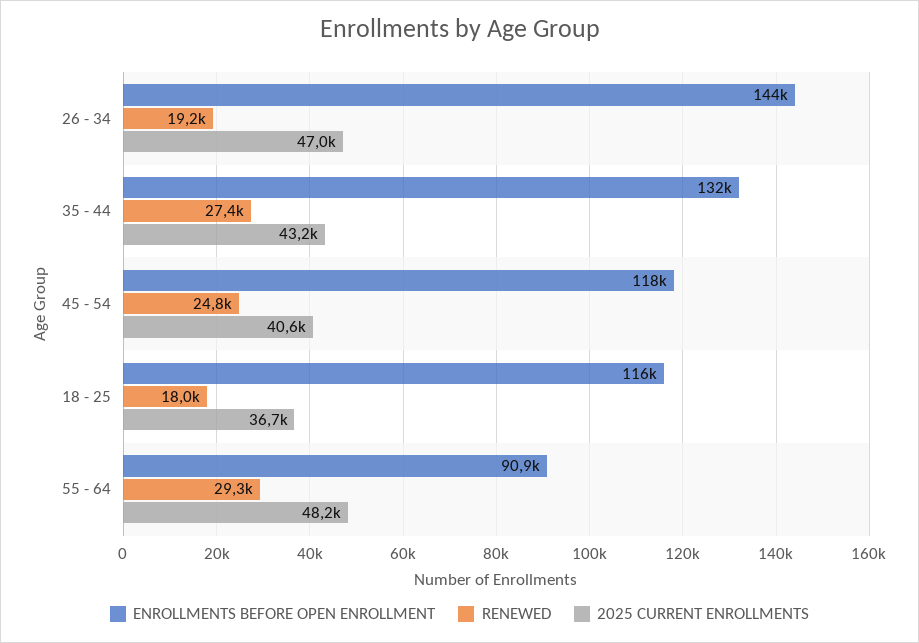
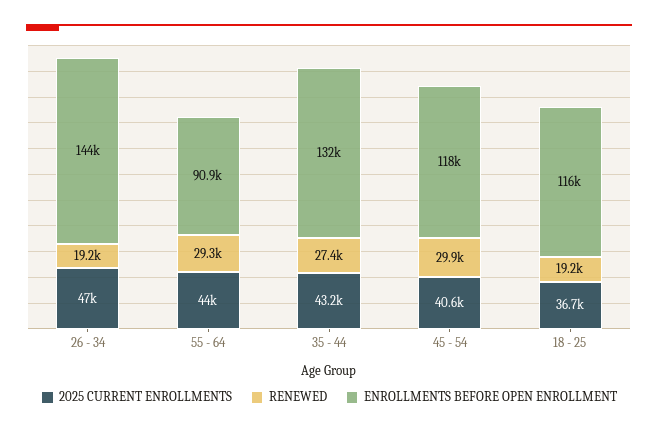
RENEWED, 45 - 54: 24800 -> 29900
RENEWED, 18 - 25: 18000 -> 19200
2025 CURRENT ENROLLMENTS, 55 - 64: 48200 -> 44000

